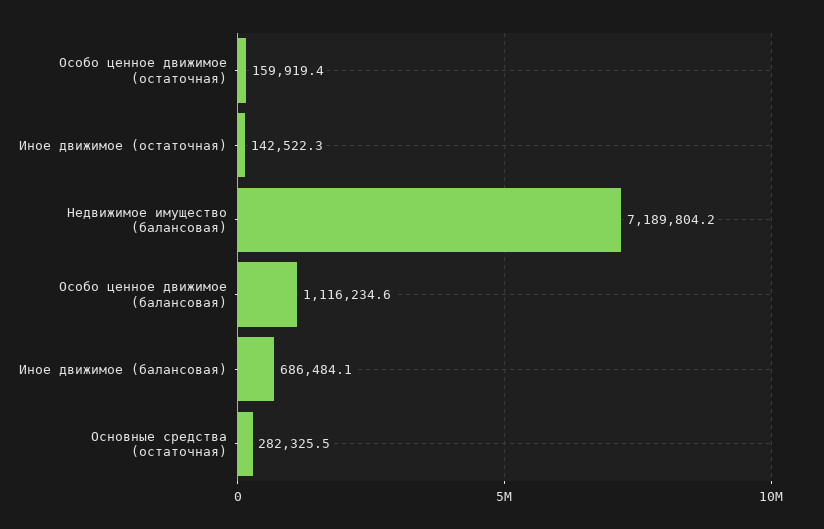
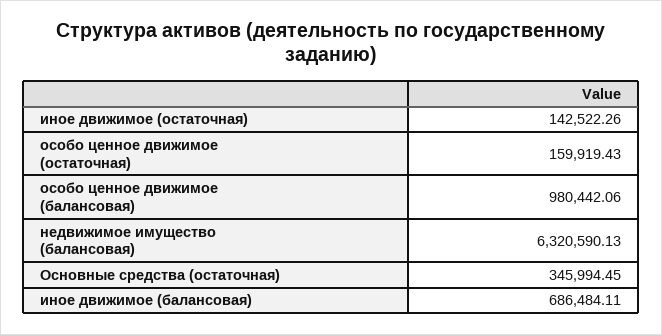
Недвижимое имущество (балансовая): 7189804.2 -> 6320590.13
Особо ценное движимое (балансовая): 1116234.6 -> 980442.06
Основные средства (остаточная): 282325.5 -> 345994.45

